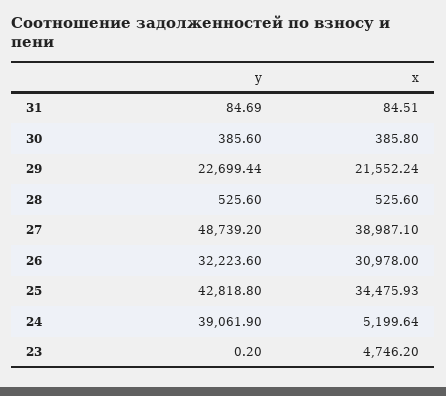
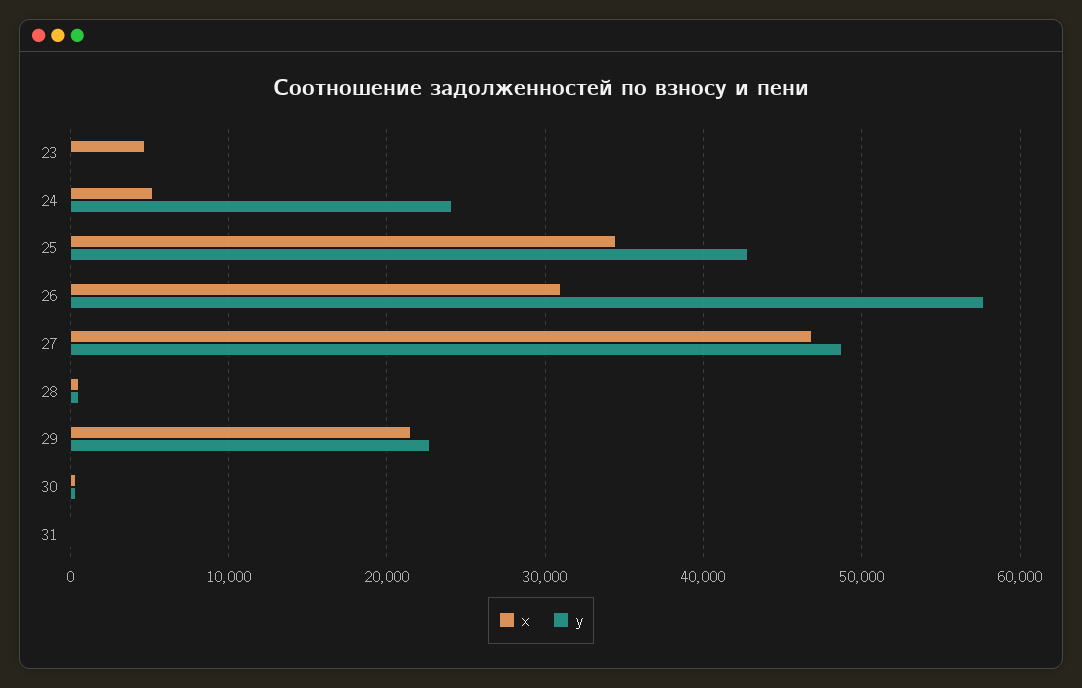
x, 27: 38987.1 -> 47000
y, 26: 32223.6 -> 58000
y, 24: 39061.9 -> 24000

